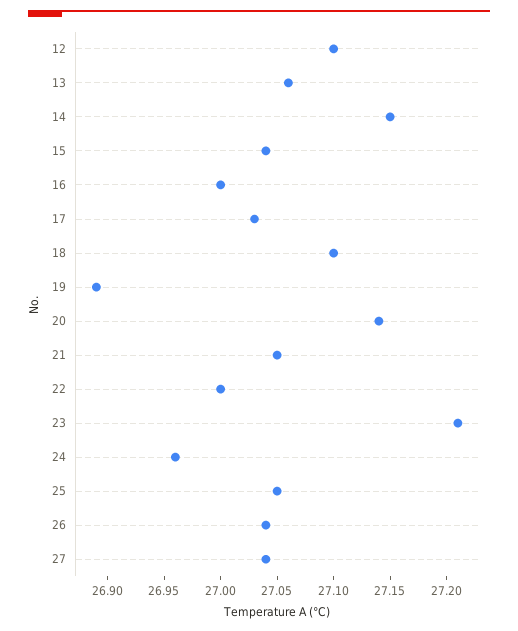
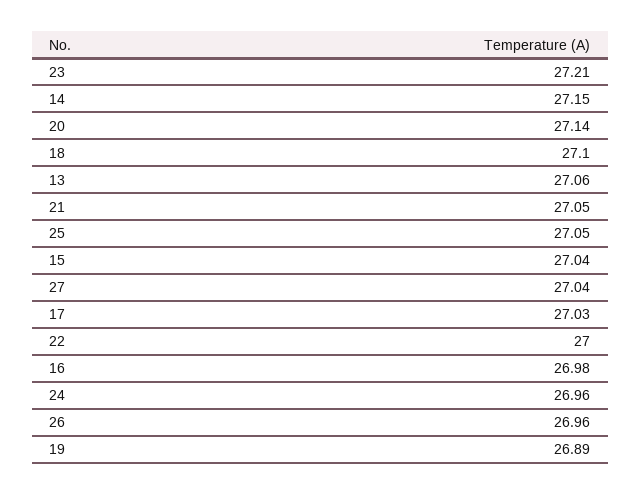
12: 27.1 -> none
16: 27 -> 26.98
26: 27.04 -> 26.96

